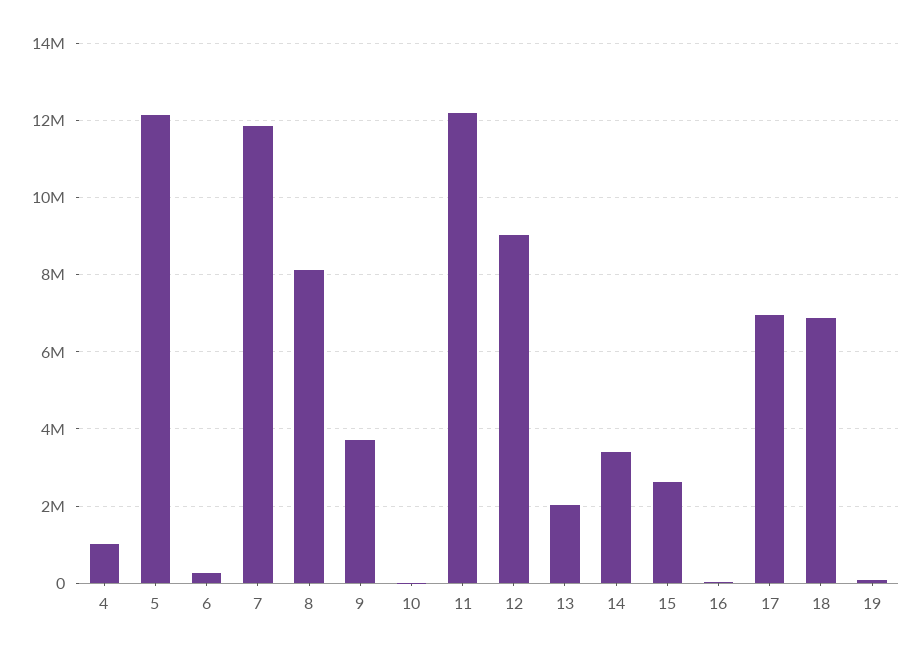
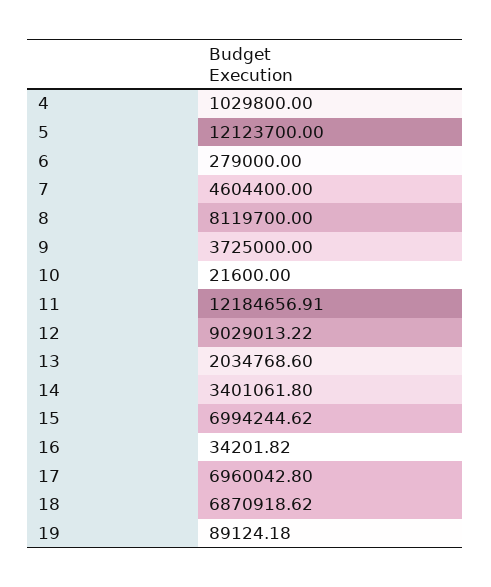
7: 11800000 -> 4604400
15: 2600000 -> 6994244.62

